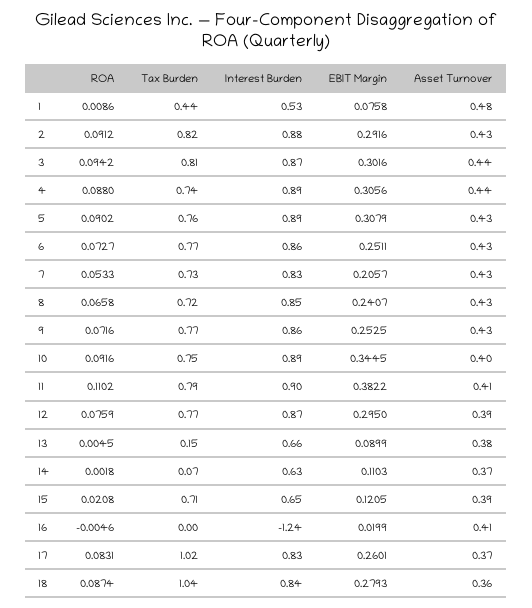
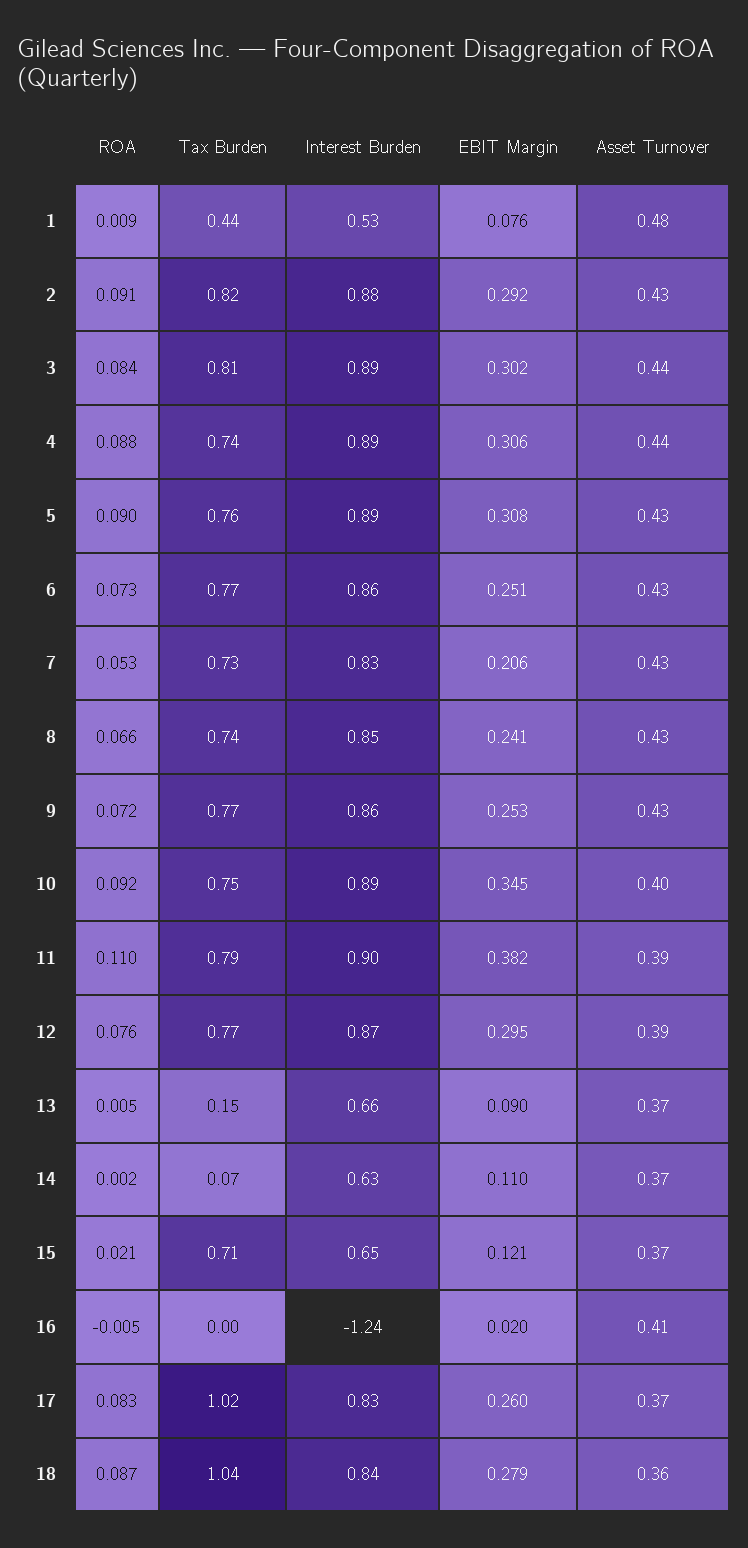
ROA, 3: 0.0942 -> 0.084
Interest Burden, 3: 0.87 -> 0.89
Tax Burden, 8: 0.72 -> 0.74
Asset Turnover, 11: 0.41 -> 0.39
Asset Turnover, 13: 0.38 -> 0.37
Asset Turnover, 15: 0.39 -> 0.37

